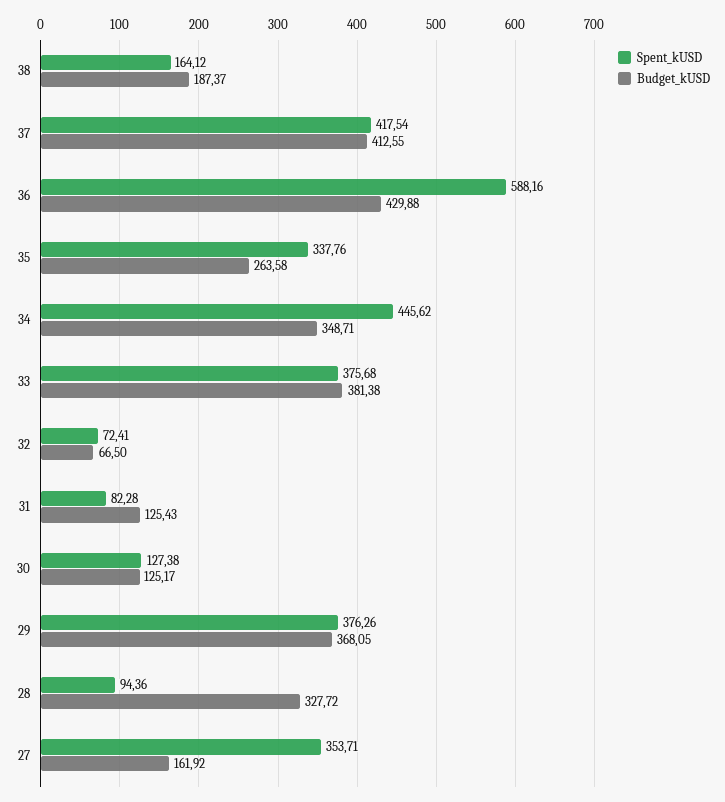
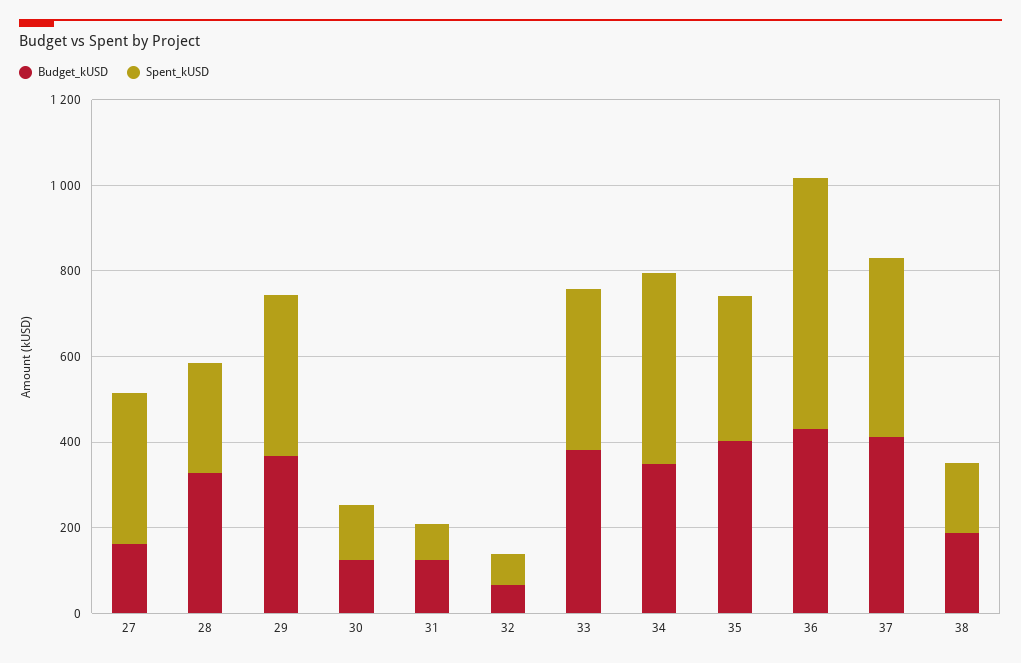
Budget_kUSD, 35: 263.58 -> 400
Spent_kUSD, 28: 94.36 -> 250

